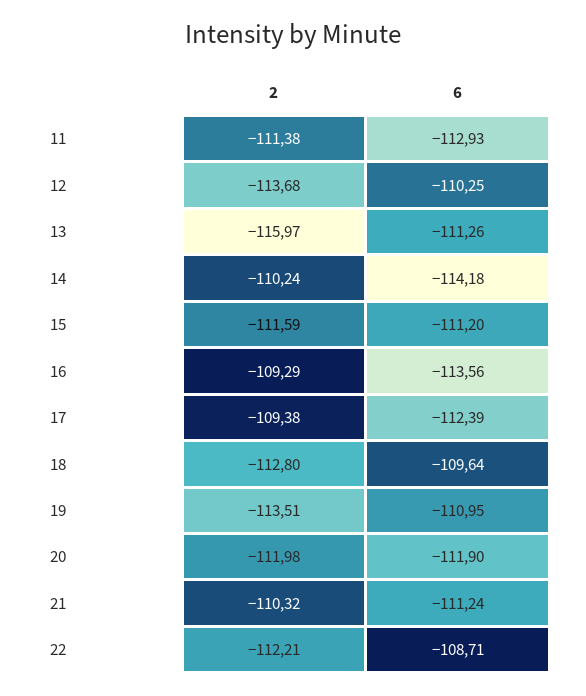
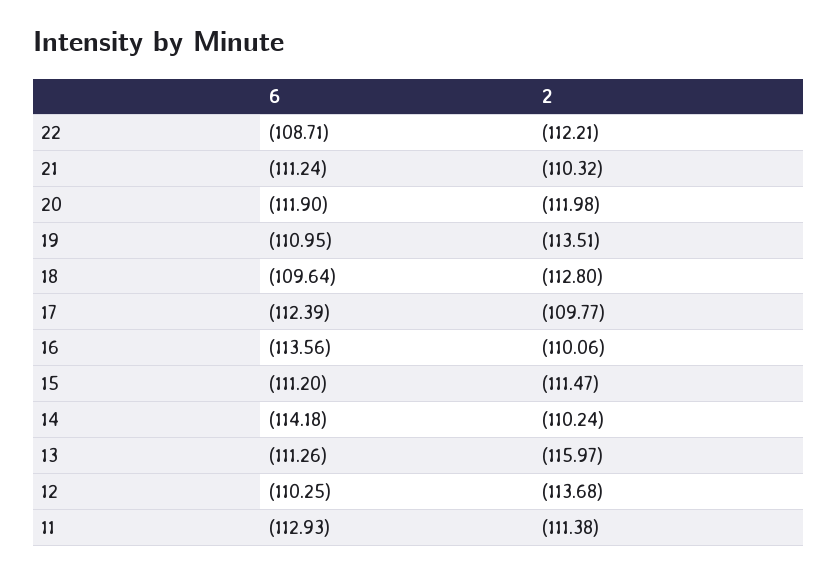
2, 15: -111.59 -> -111.47
2, 16: -109.29 -> -110.06
2, 17: -109.38 -> -109.77

